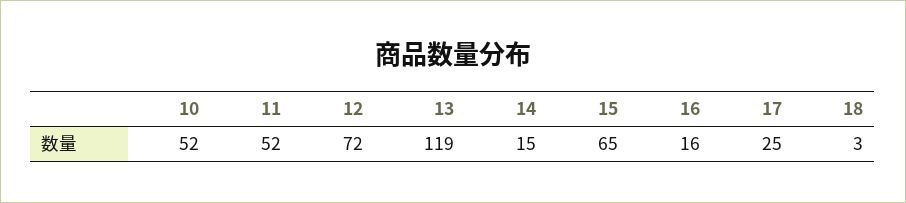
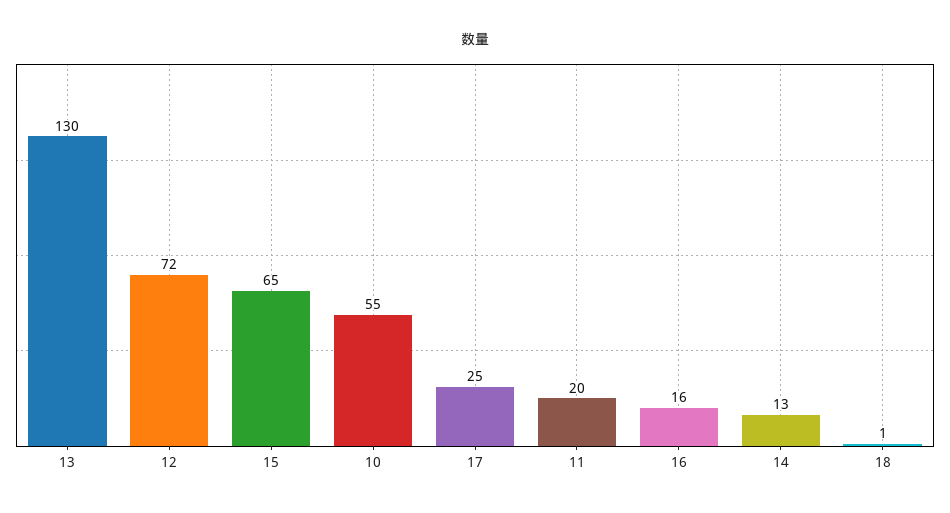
10: 52 -> 55
11: 52 -> 20
13: 119 -> 130
14: 15 -> 13
18: 3 -> 1

